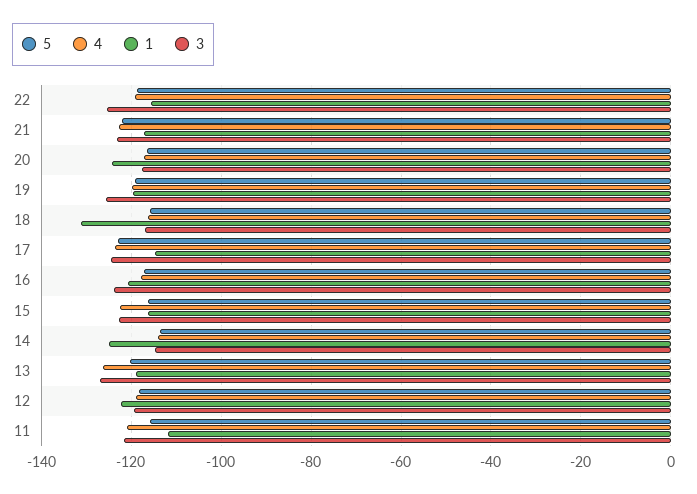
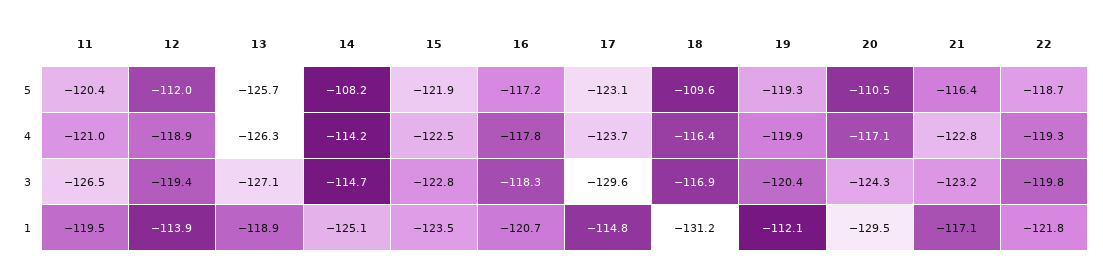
1, 22: -116 -> -121.8
3, 22: -126 -> -119.8
5, 21: -122 -> -116.4
5, 20: -116 -> -110.5
1, 20: -124 -> -129.5
3, 20: -118 -> -124.3
1, 19: -120 -> -112.1
3, 19: -126 -> -120.4
5, 18: -116 -> -109.6
3, 17: -124 -> -129.6
3, 16: -124 -> -118.3
5, 15: -116 -> -121.9
1, 15: -116 -> -123.5
5, 14: -114 -> -108.2
5, 13: -120 -> -125.7
5, 12: -118 -> -112
1, 12: -122 -> -113.9
5, 11: -116 -> -120.4
1, 11: -112 -> -119.5
3, 11: -122 -> -126.5

